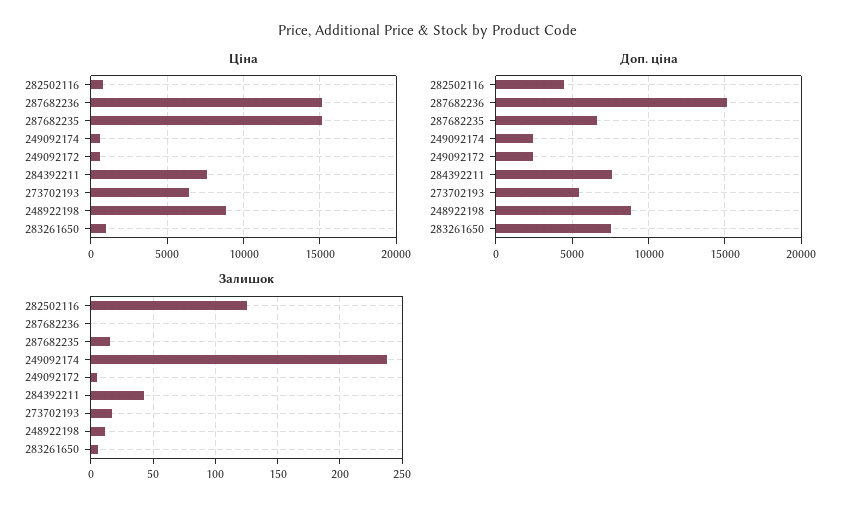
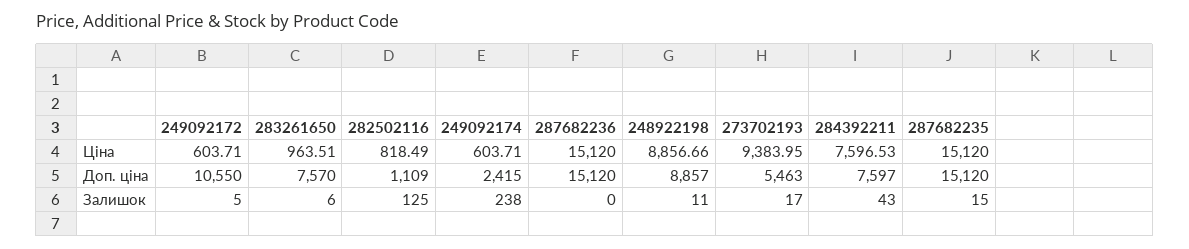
Ціна, 273702193: 6500 -> 9383.95
Доп. ціна, 282502116: 4500 -> 1109
Доп. ціна, 287682235: 6500 -> 15120
Доп. ціна, 249092172: 2500 -> 10550

